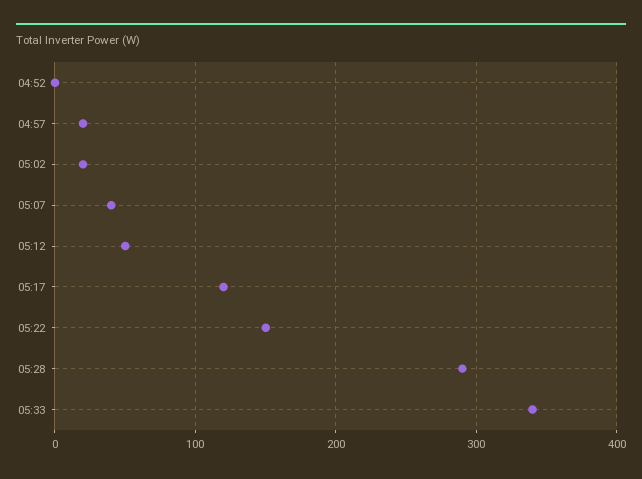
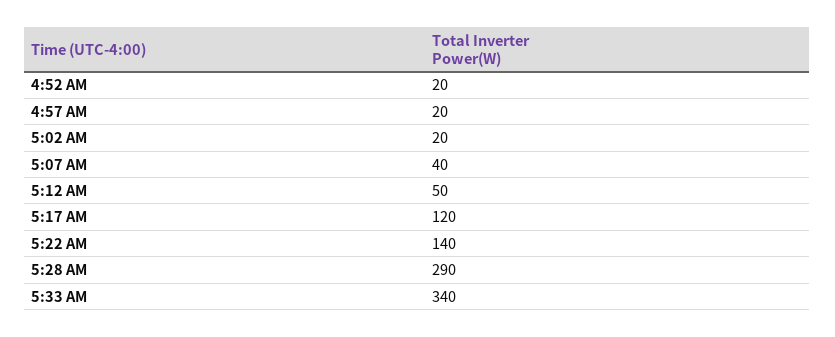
04:52: 0 -> 20
05:22: 150 -> 140

